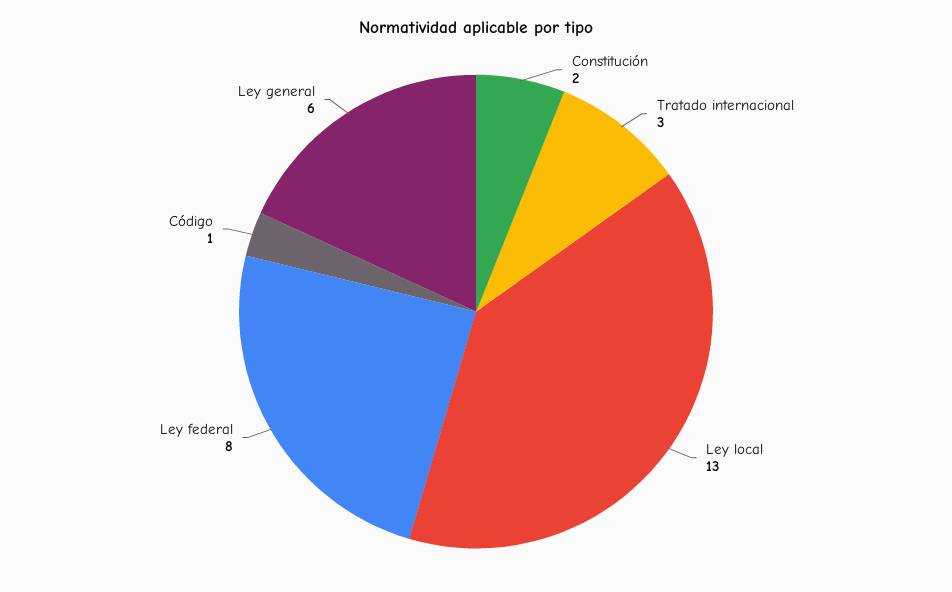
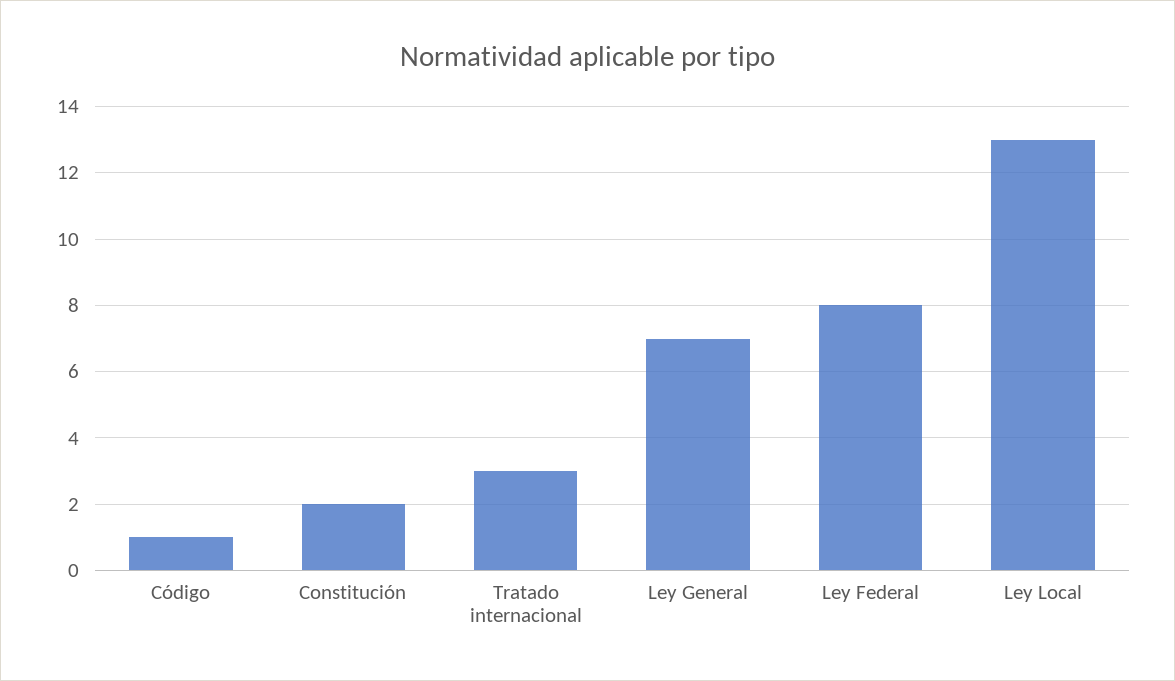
Ley general: 6 -> 7

